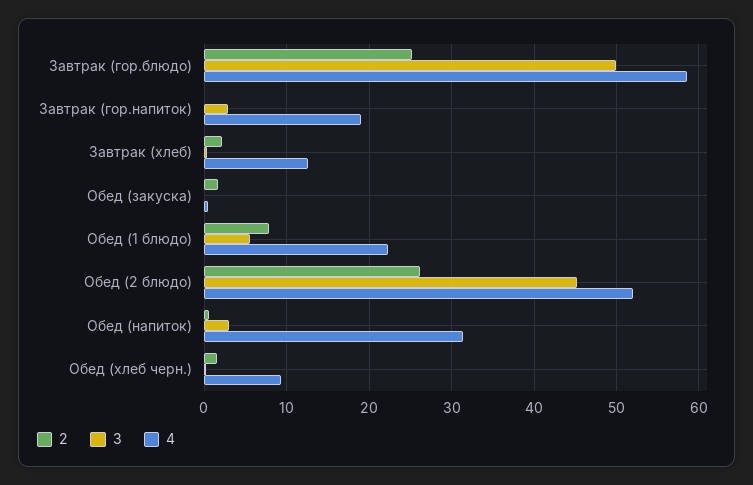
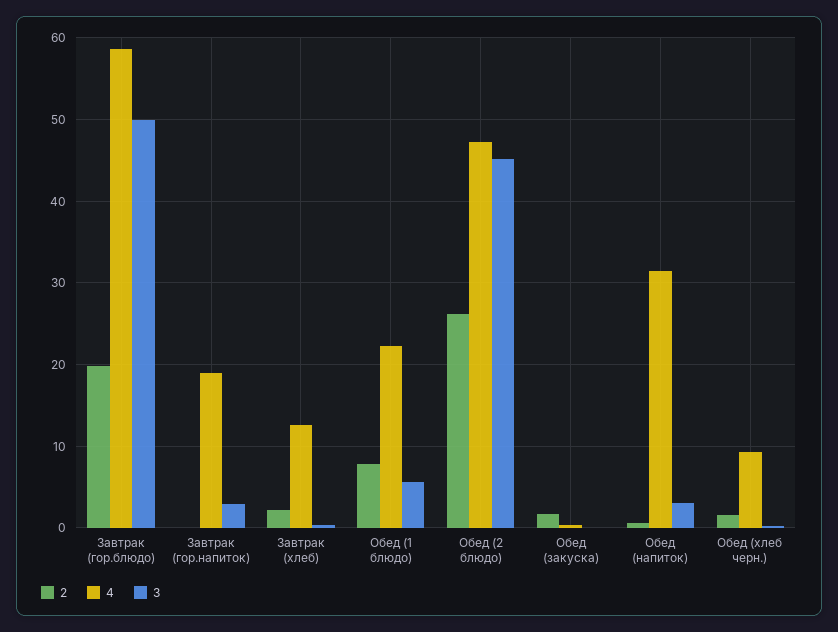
2, Завтрак (гор.блюдо): 25 -> 20
4, Обед (2 блюдо): 52 -> 47

